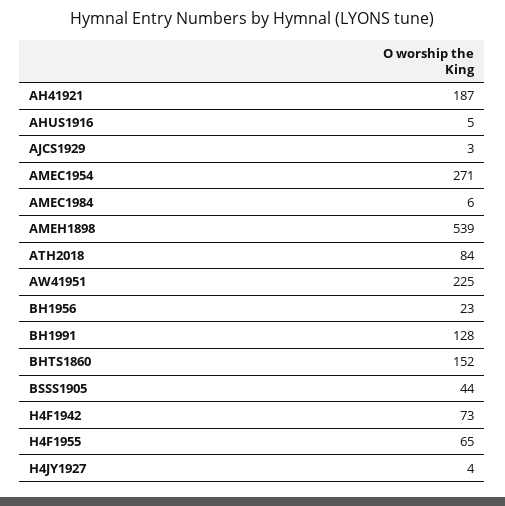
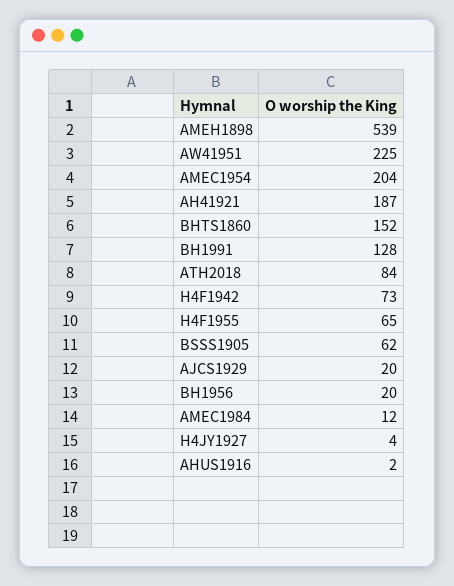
AHUS1916: 5 -> 2
AJCS1929: 3 -> 20
AMEC1954: 271 -> 204
AMEC1984: 6 -> 12
BH1956: 23 -> 20
BSSS1905: 44 -> 62

